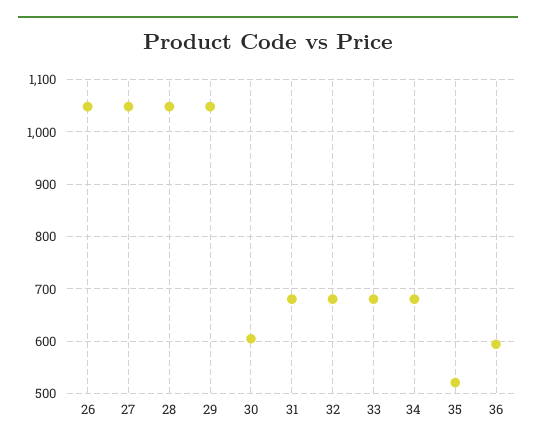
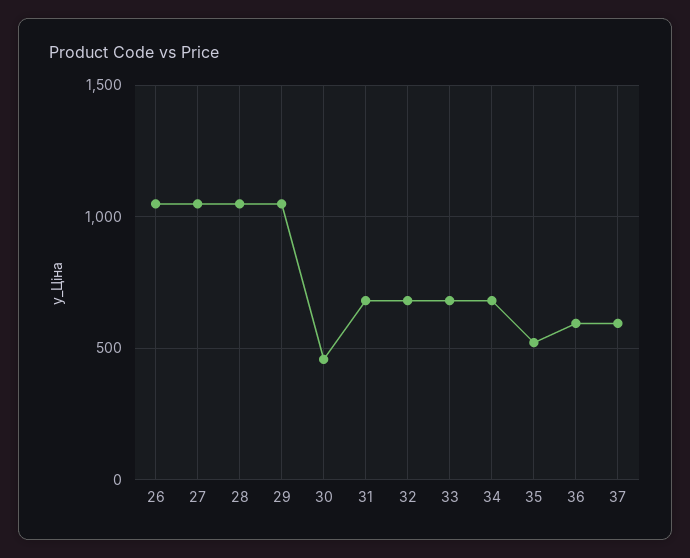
30: 600 -> 450
37: none -> 600

